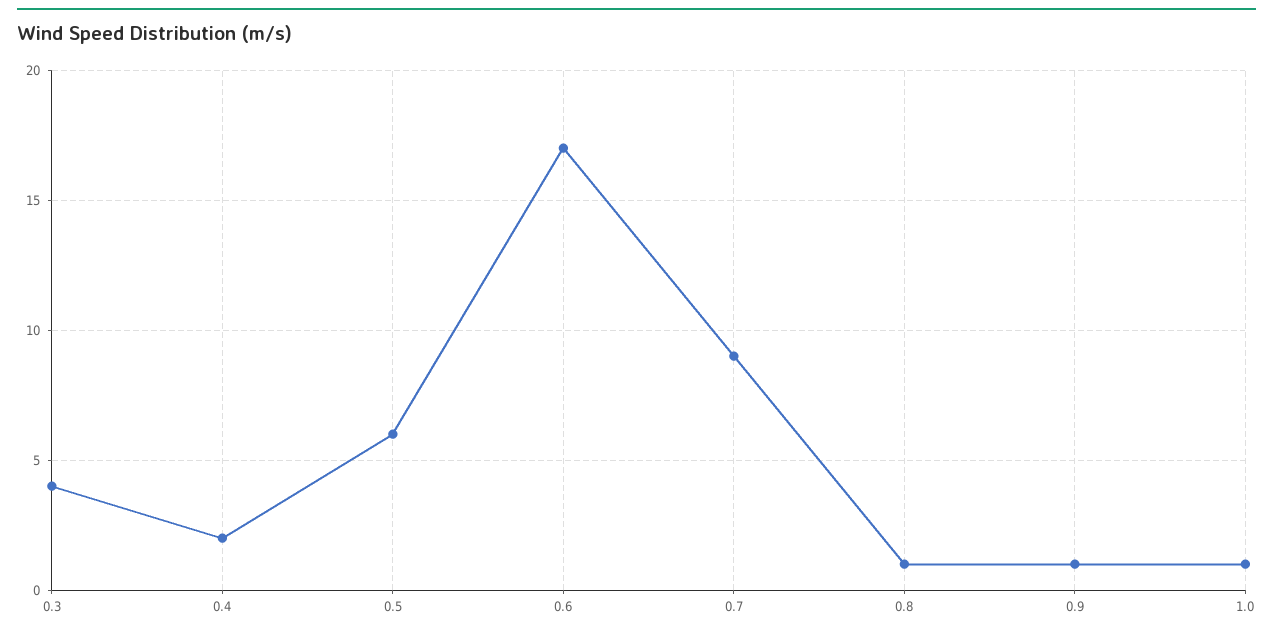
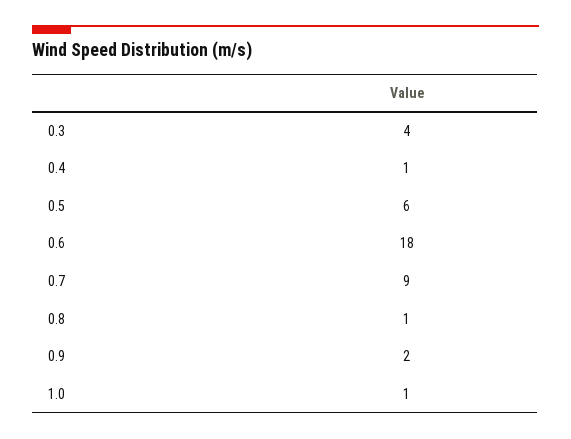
0.4: 2 -> 1
0.6: 17 -> 18
0.9: 1 -> 2

